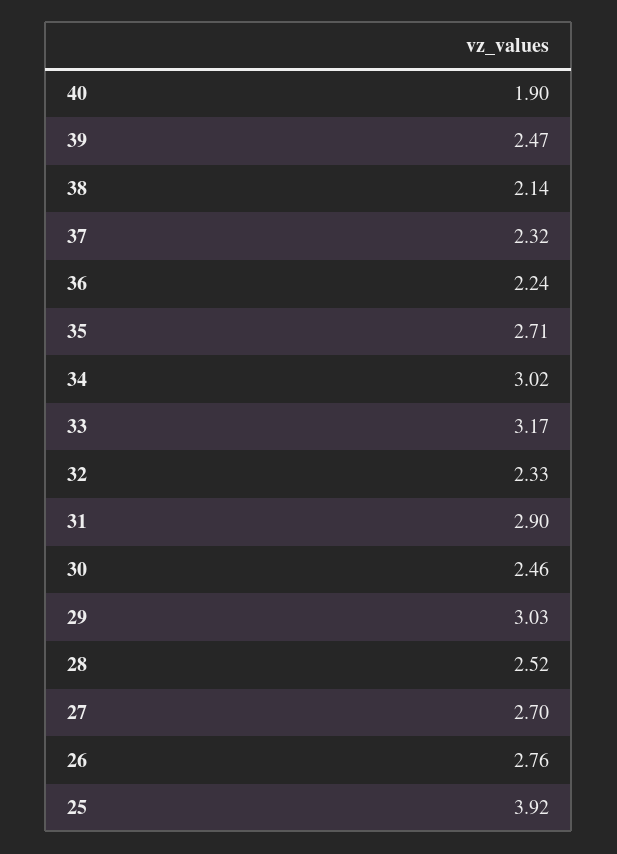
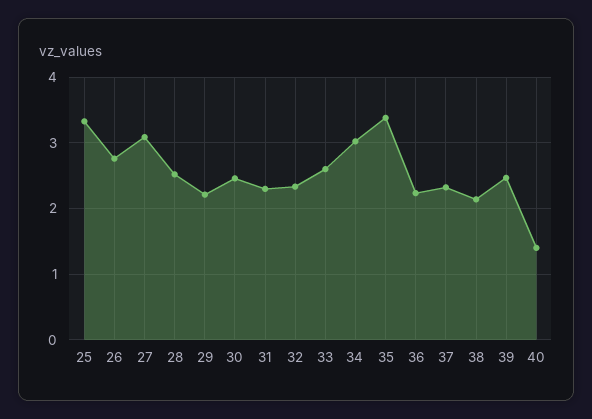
40: 1.9 -> 1.4
35: 2.71 -> 3.4
33: 3.17 -> 2.6
31: 2.9 -> 2.3
29: 3.03 -> 2.2
27: 2.7 -> 3.1
25: 3.92 -> 3.3

